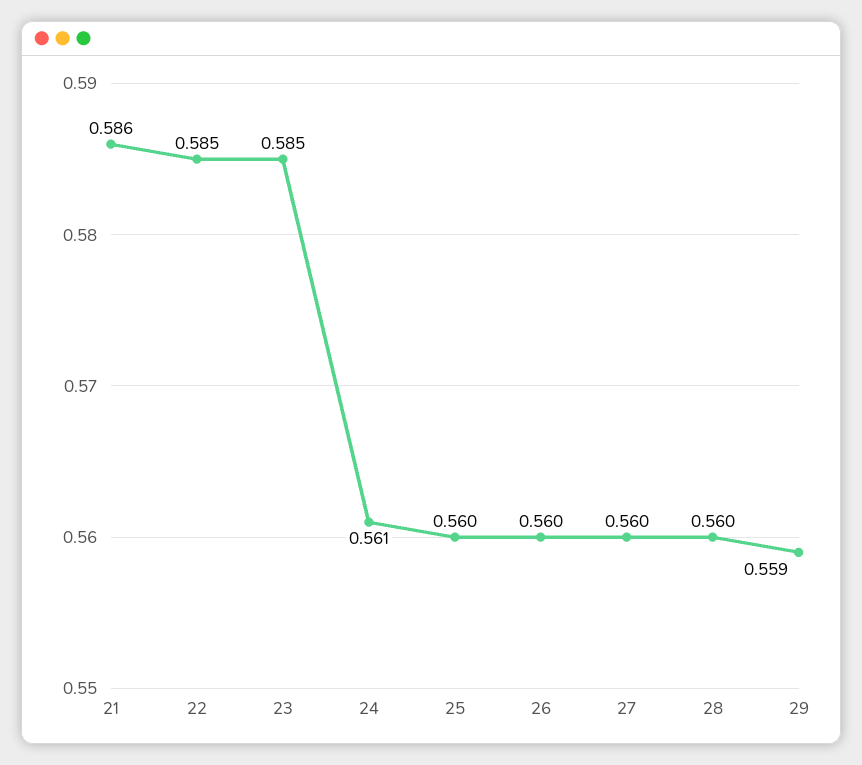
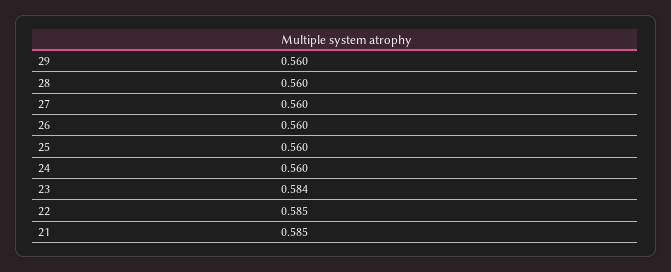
21: 0.586 -> 0.585
23: 0.585 -> 0.584
24: 0.561 -> 0.56
29: 0.559 -> 0.56

